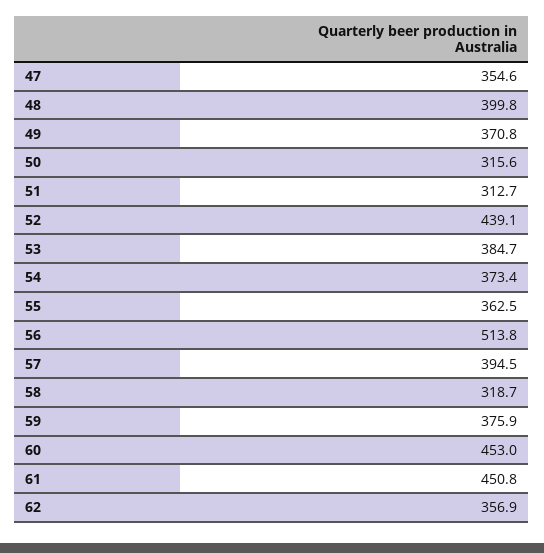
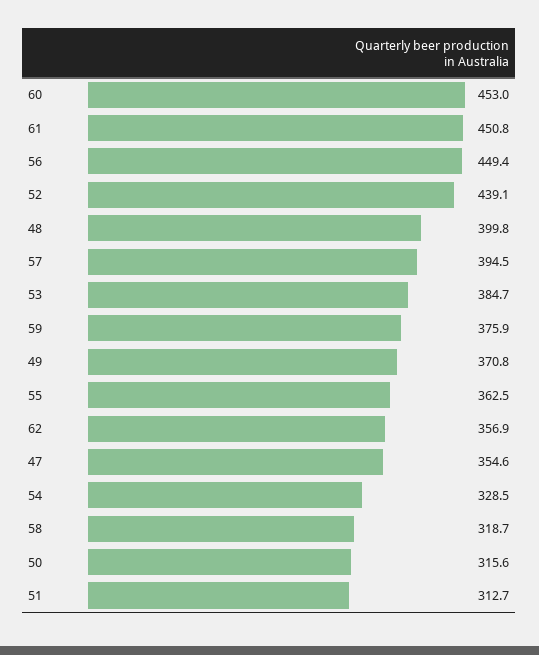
54: 373.4 -> 328.5
56: 513.8 -> 449.4

